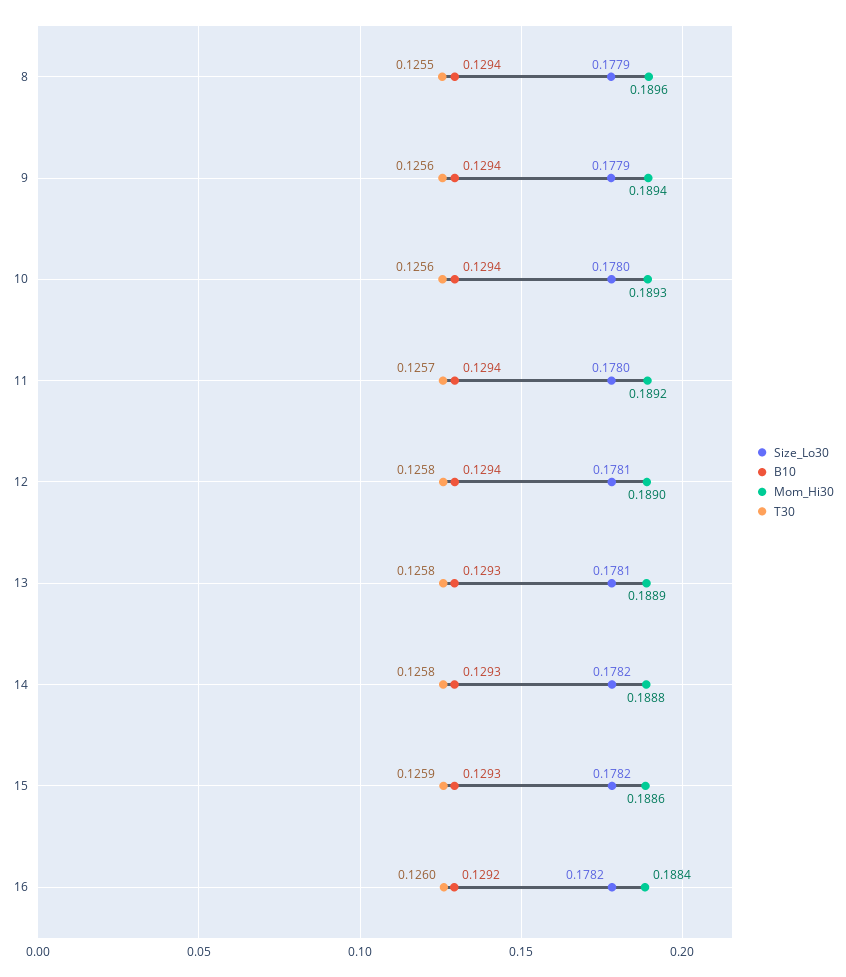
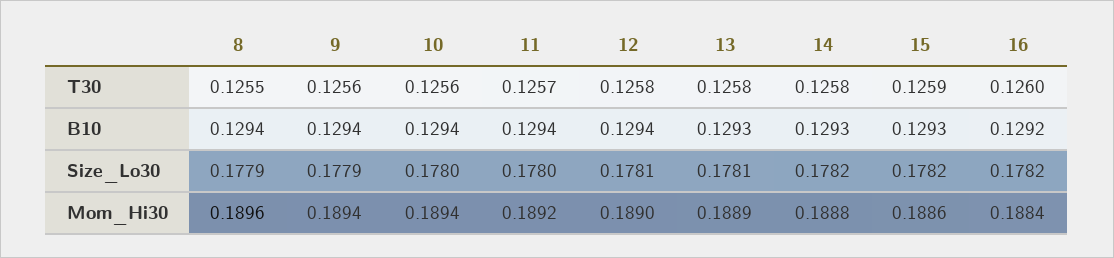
Mom_Hi30, 10: 0.1893 -> 0.1894

